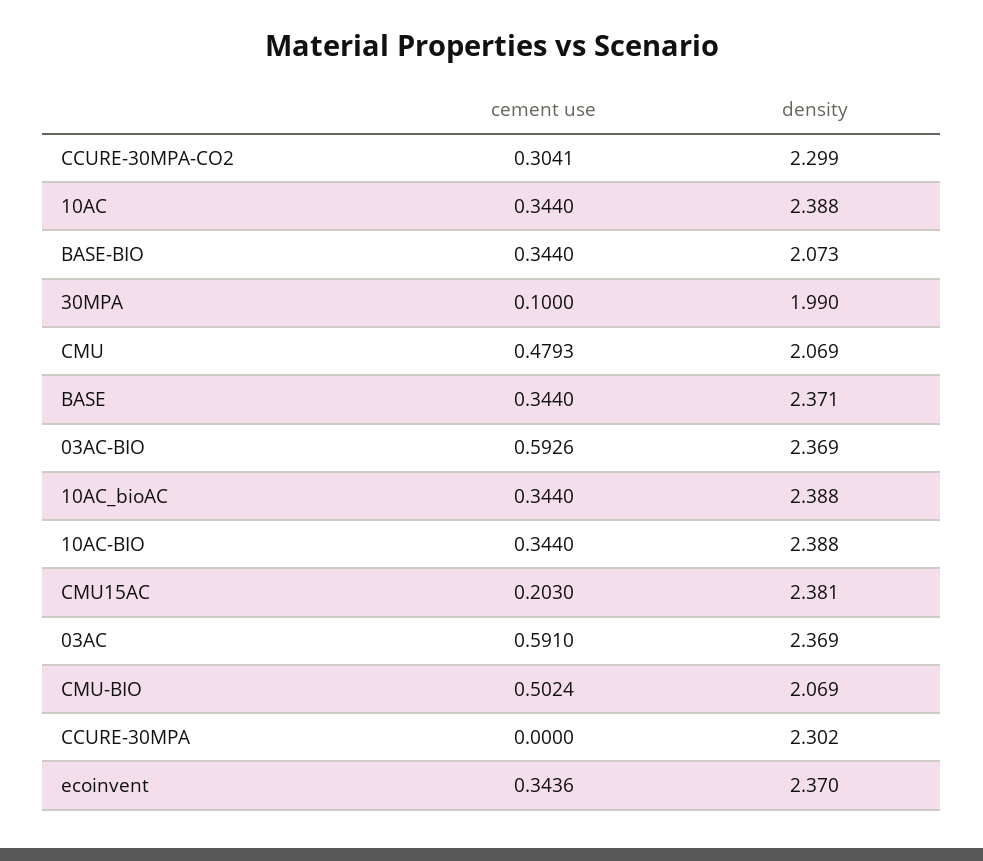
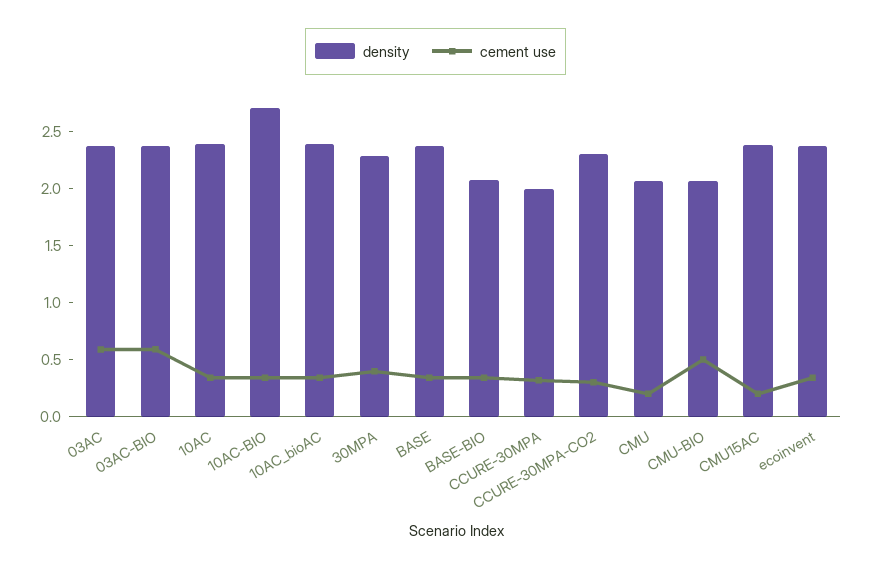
cement use, 30MPA: 0.1 -> 0.4
density, 30MPA: 1.99 -> 2.3
cement use, CMU: 0.4793 -> 0.2
density, 10AC-BIO: 2.388 -> 2.7
cement use, CCURE-30MPA: 0 -> 0.3
density, CCURE-30MPA: 2.302 -> 2

